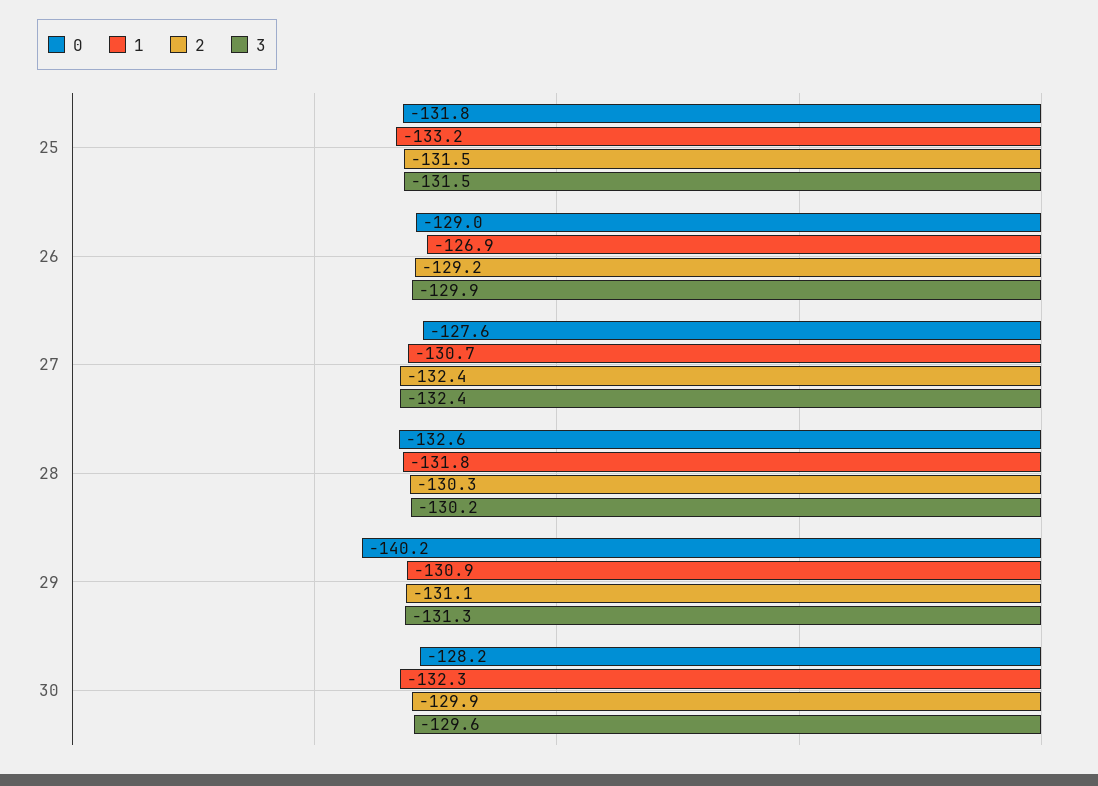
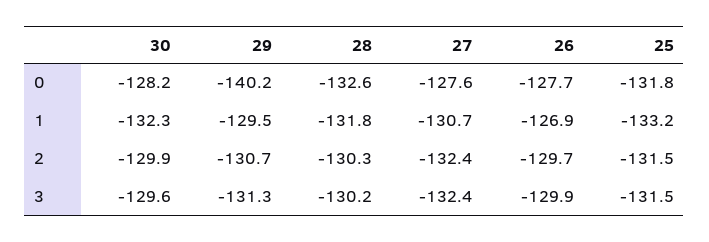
0, 26: -129 -> -127.7
2, 26: -129.2 -> -129.7
1, 29: -130.9 -> -129.5
2, 29: -131.1 -> -130.7

